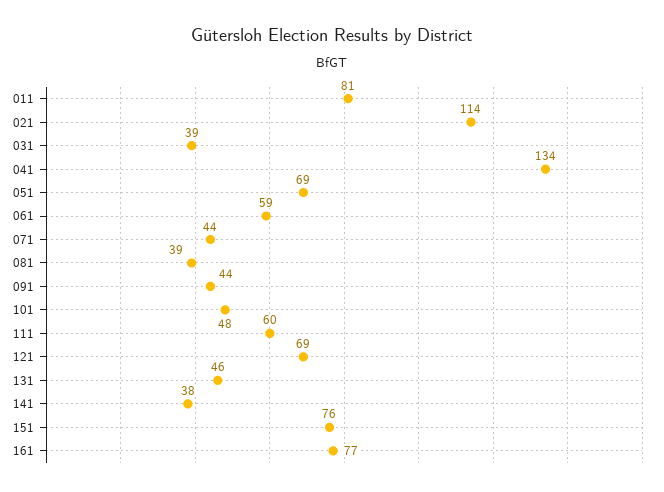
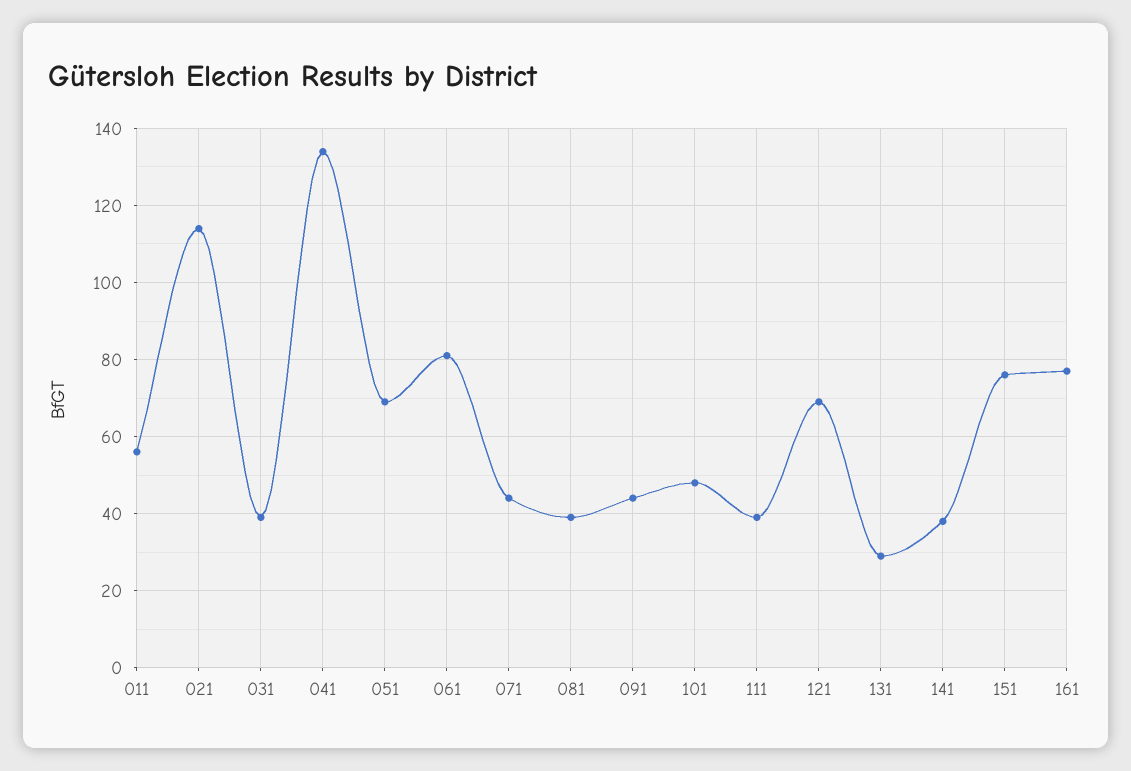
011: 81 -> 55
061: 59 -> 80
111: 60 -> 40
131: 46 -> 30

